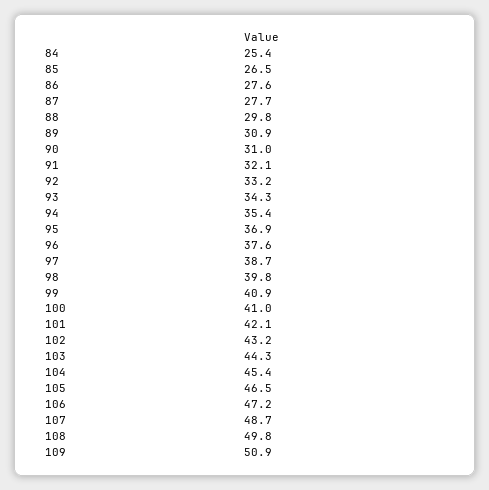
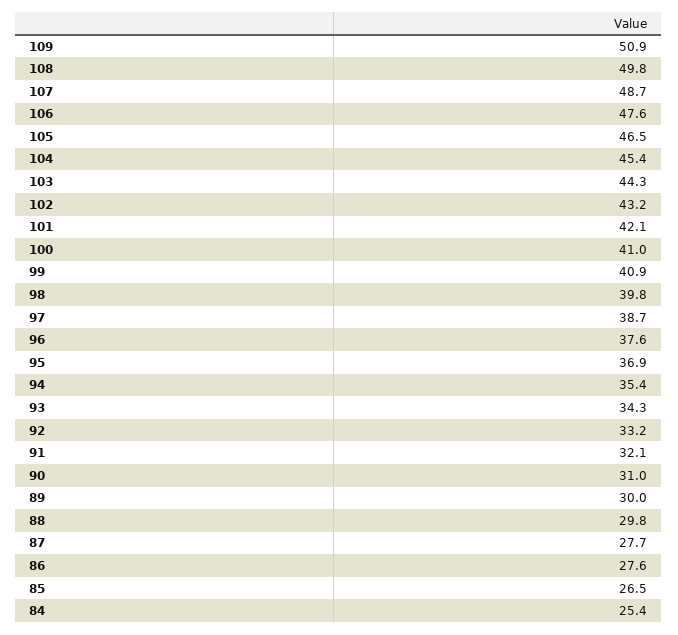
89: 30.9 -> 30
106: 47.2 -> 47.6

